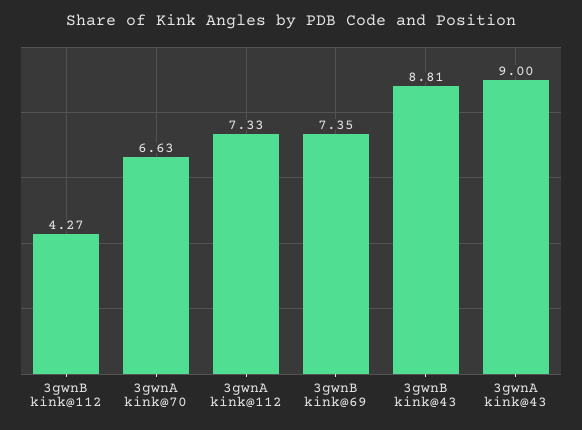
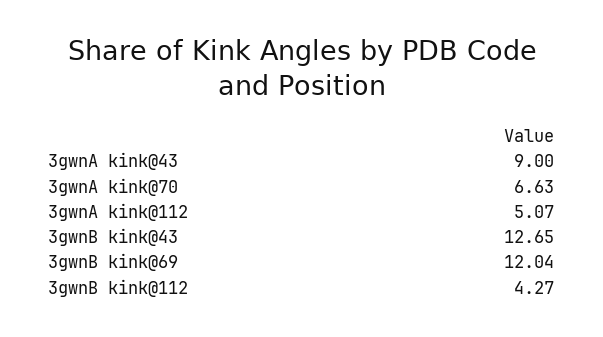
3gwnA kink@112: 7.33 -> 5.07
3gwnB kink@69: 7.35 -> 12.04
3gwnB kink@43: 8.81 -> 12.65

